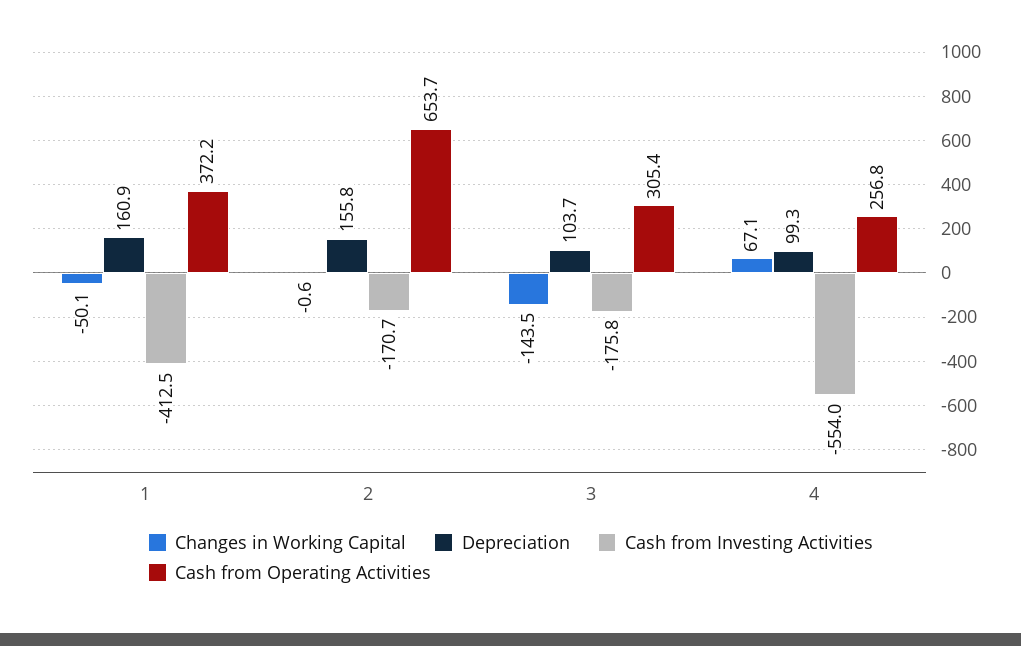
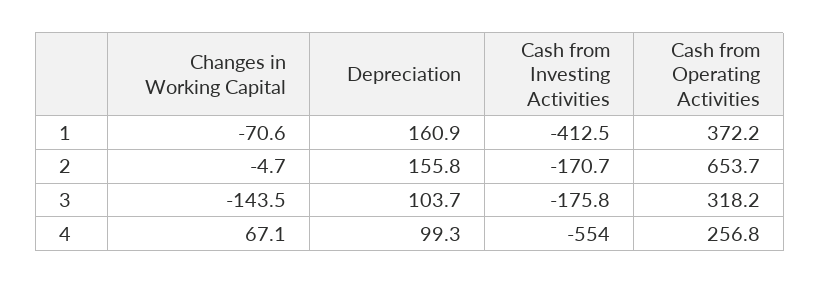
Changes in Working Capital, 1: -50.1 -> -70.6
Changes in Working Capital, 2: -0.6 -> -4.7
Cash from Operating Activities, 3: 305.4 -> 318.2

